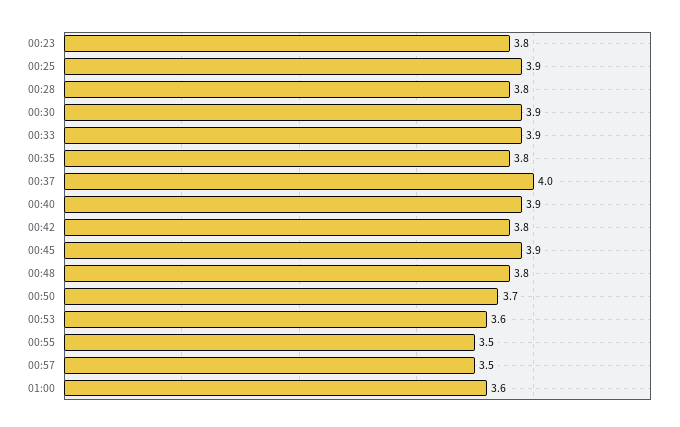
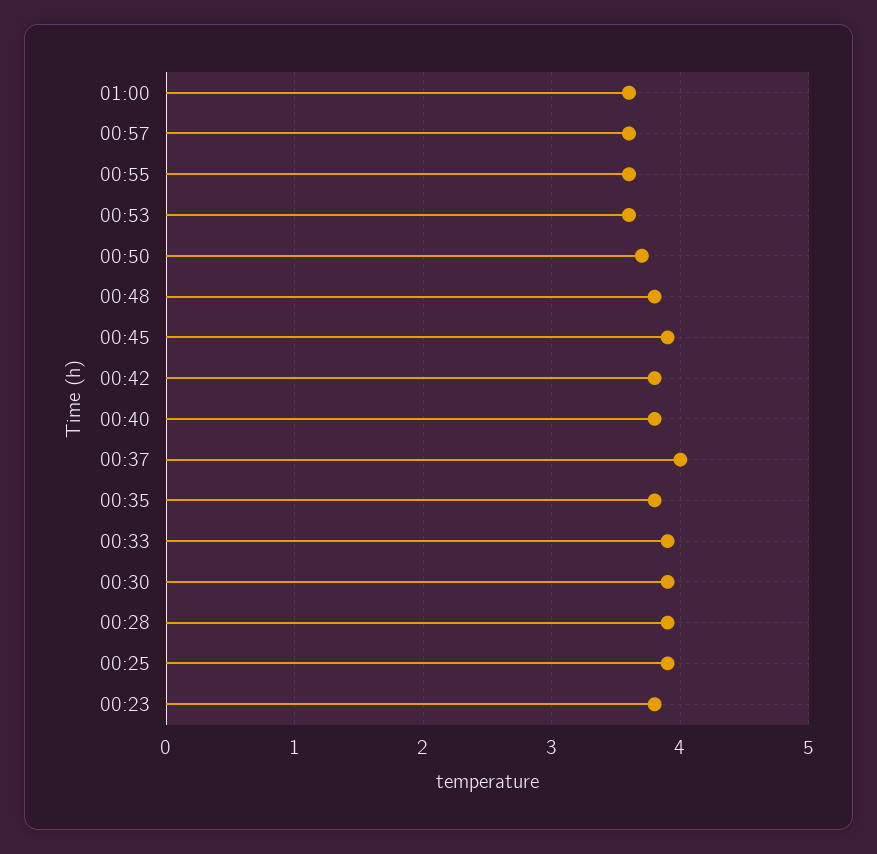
00:28: 3.8 -> 3.9
00:40: 3.9 -> 3.8
00:55: 3.5 -> 3.6
00:57: 3.5 -> 3.6

